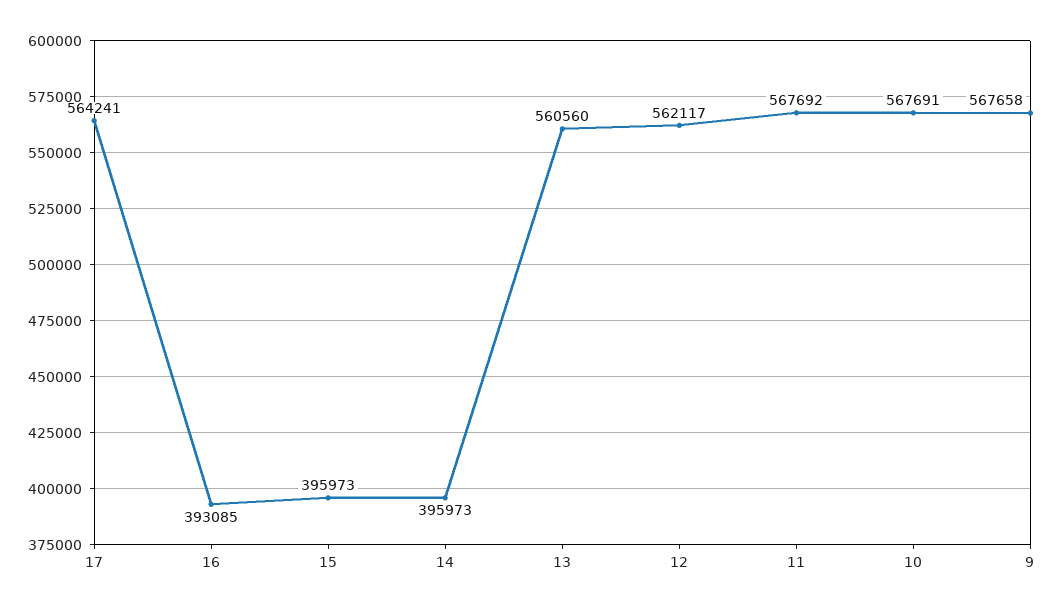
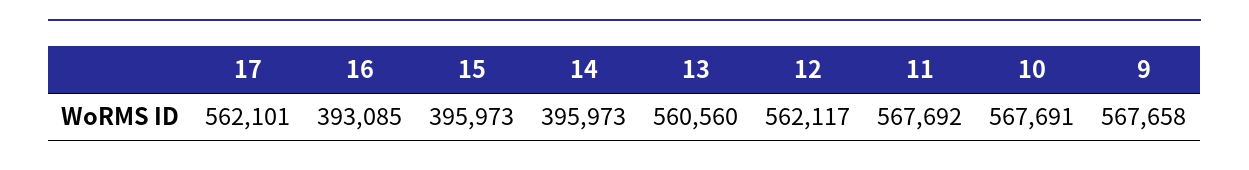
17: 564241 -> 562101

